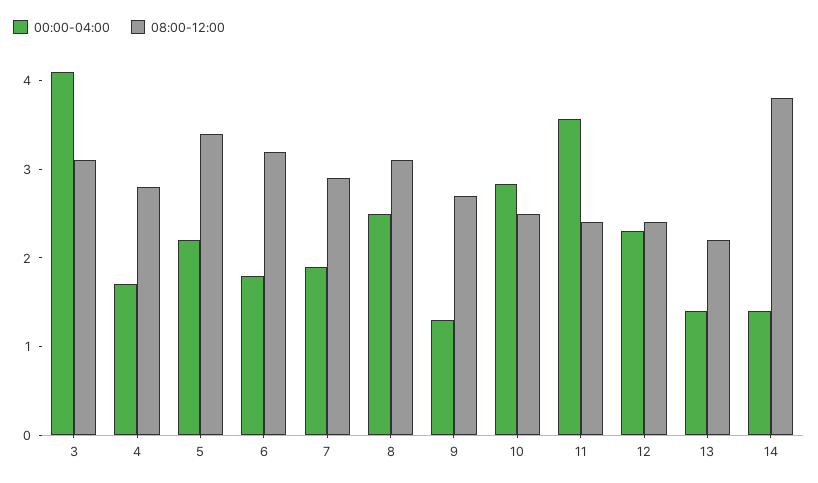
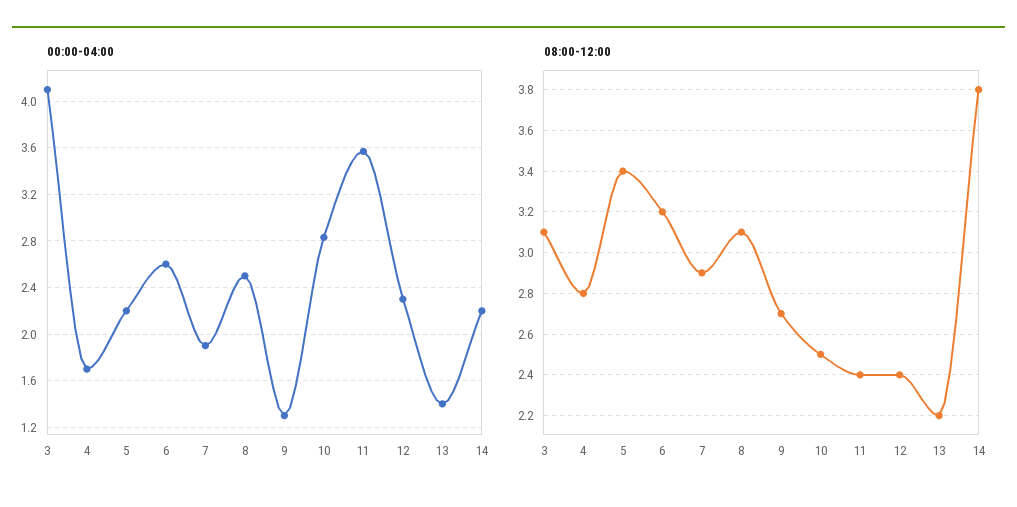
00:00-04:00, 6: 1.8 -> 2.6
00:00-04:00, 14: 1.4 -> 2.2

